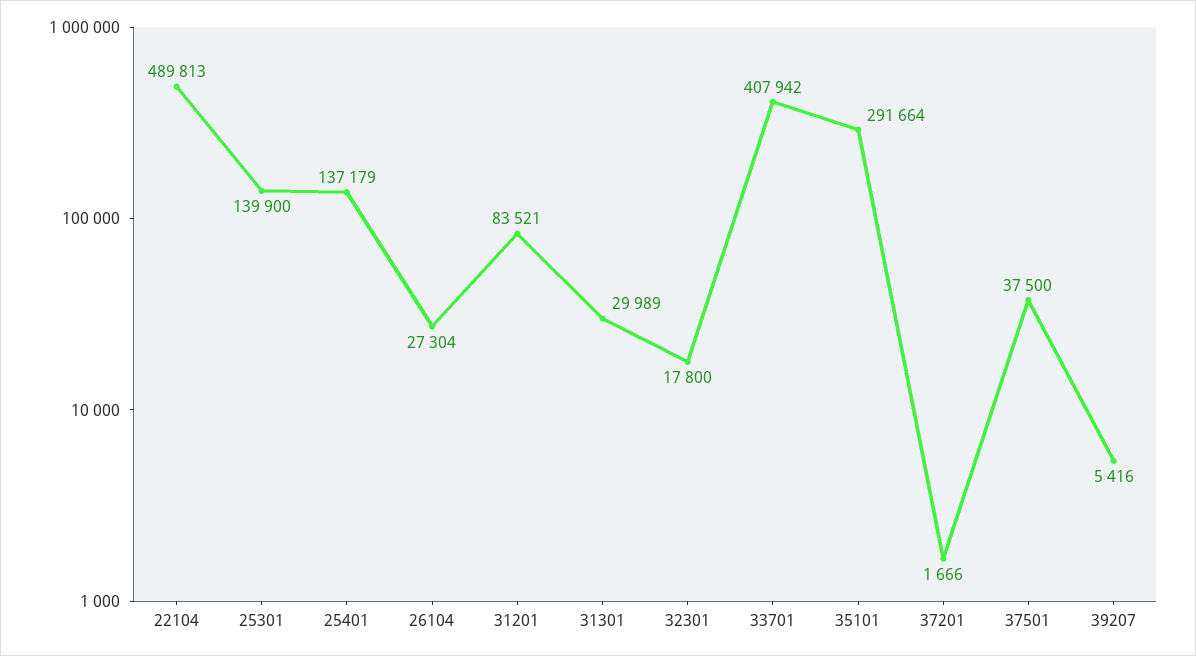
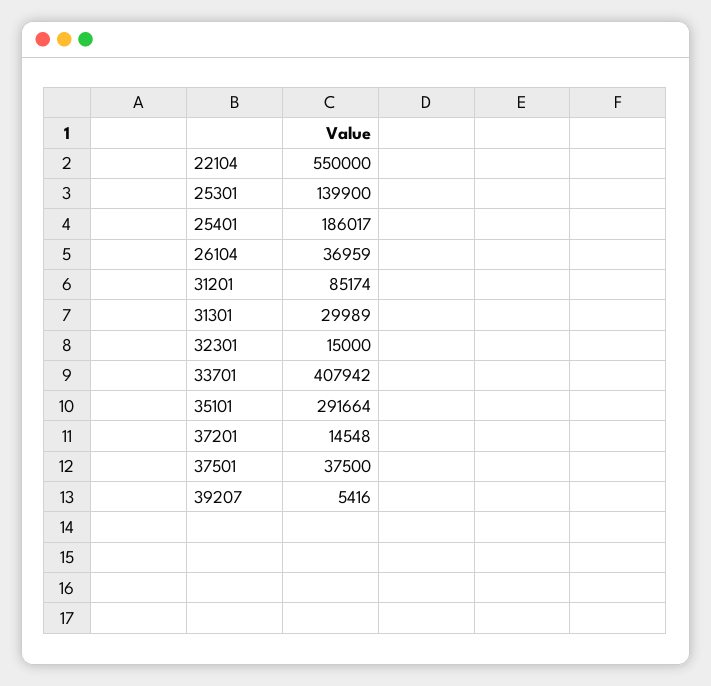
22104: 489813 -> 550000
25401: 137179 -> 186017
26104: 27304 -> 36959
31201: 83521 -> 85174
32301: 17800 -> 15000
37201: 1666 -> 14548

